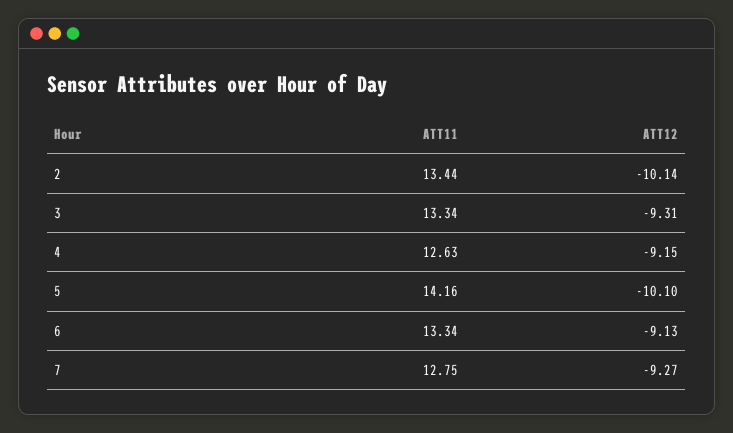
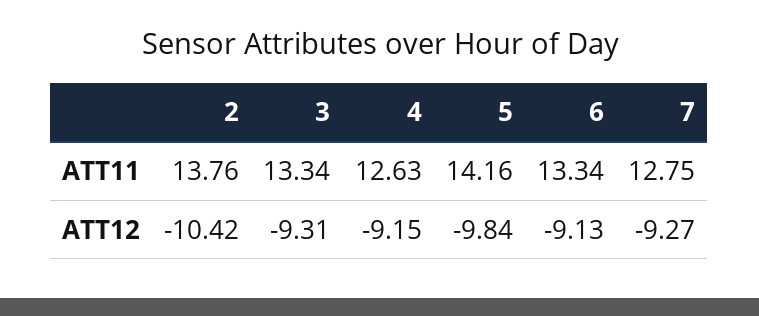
ATT11, 2: 13.44 -> 13.76
ATT12, 2: -10.14 -> -10.42
ATT12, 5: -10.1 -> -9.84

